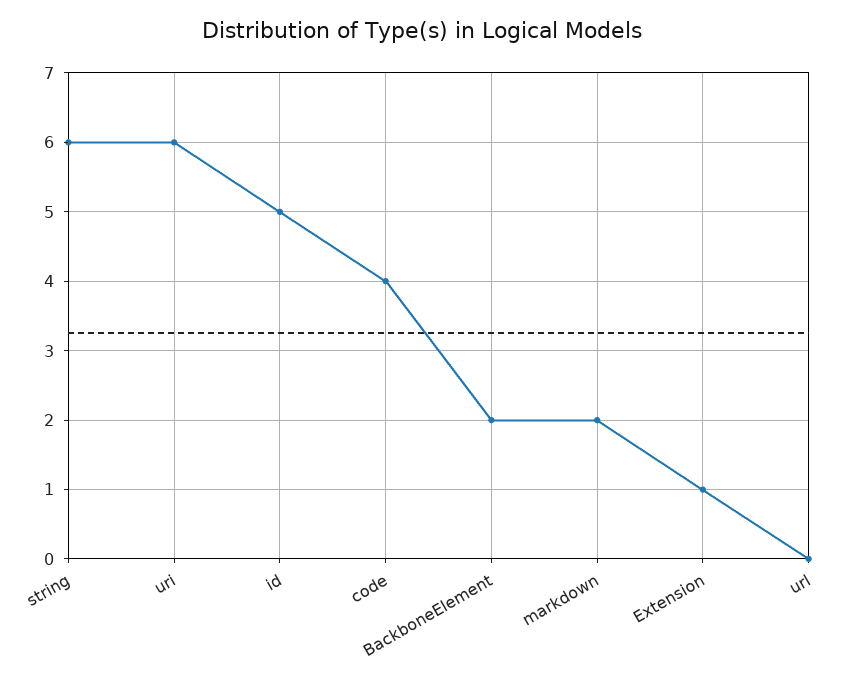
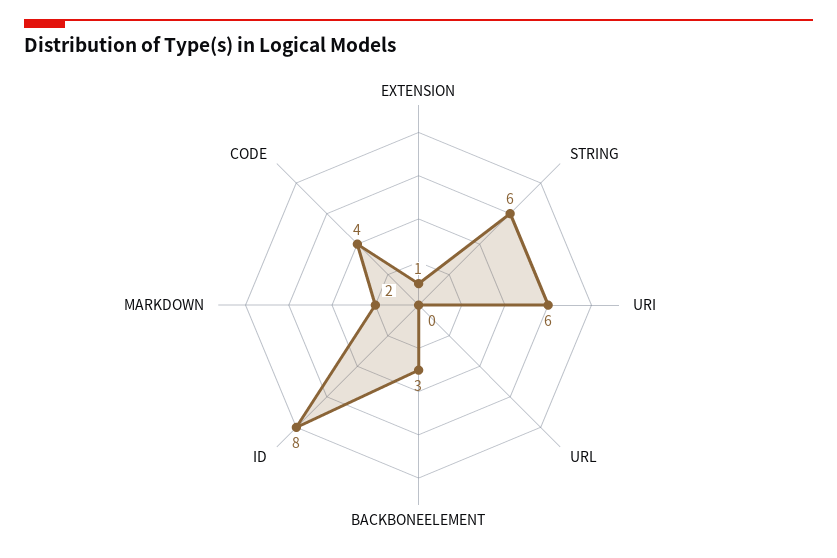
id: 5 -> 8
BackboneElement: 2 -> 3

